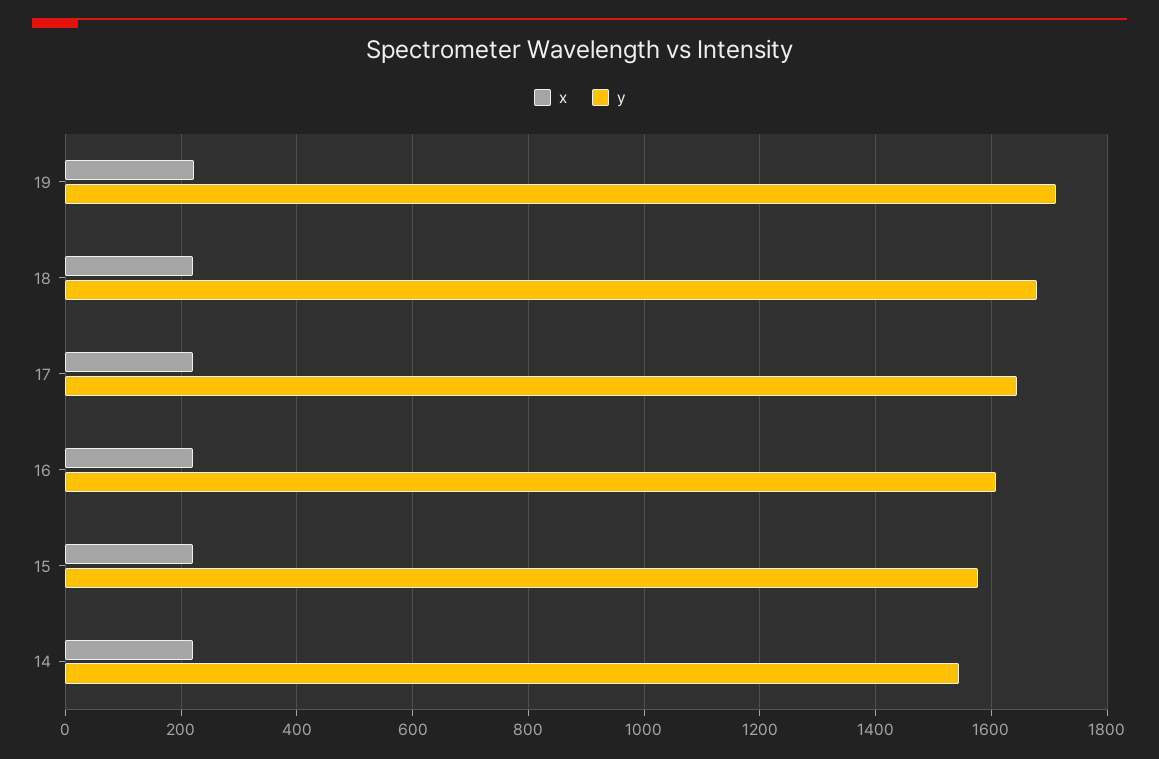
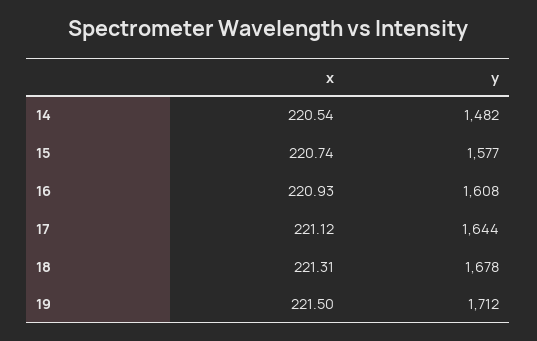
y, 14: 1540 -> 1482

